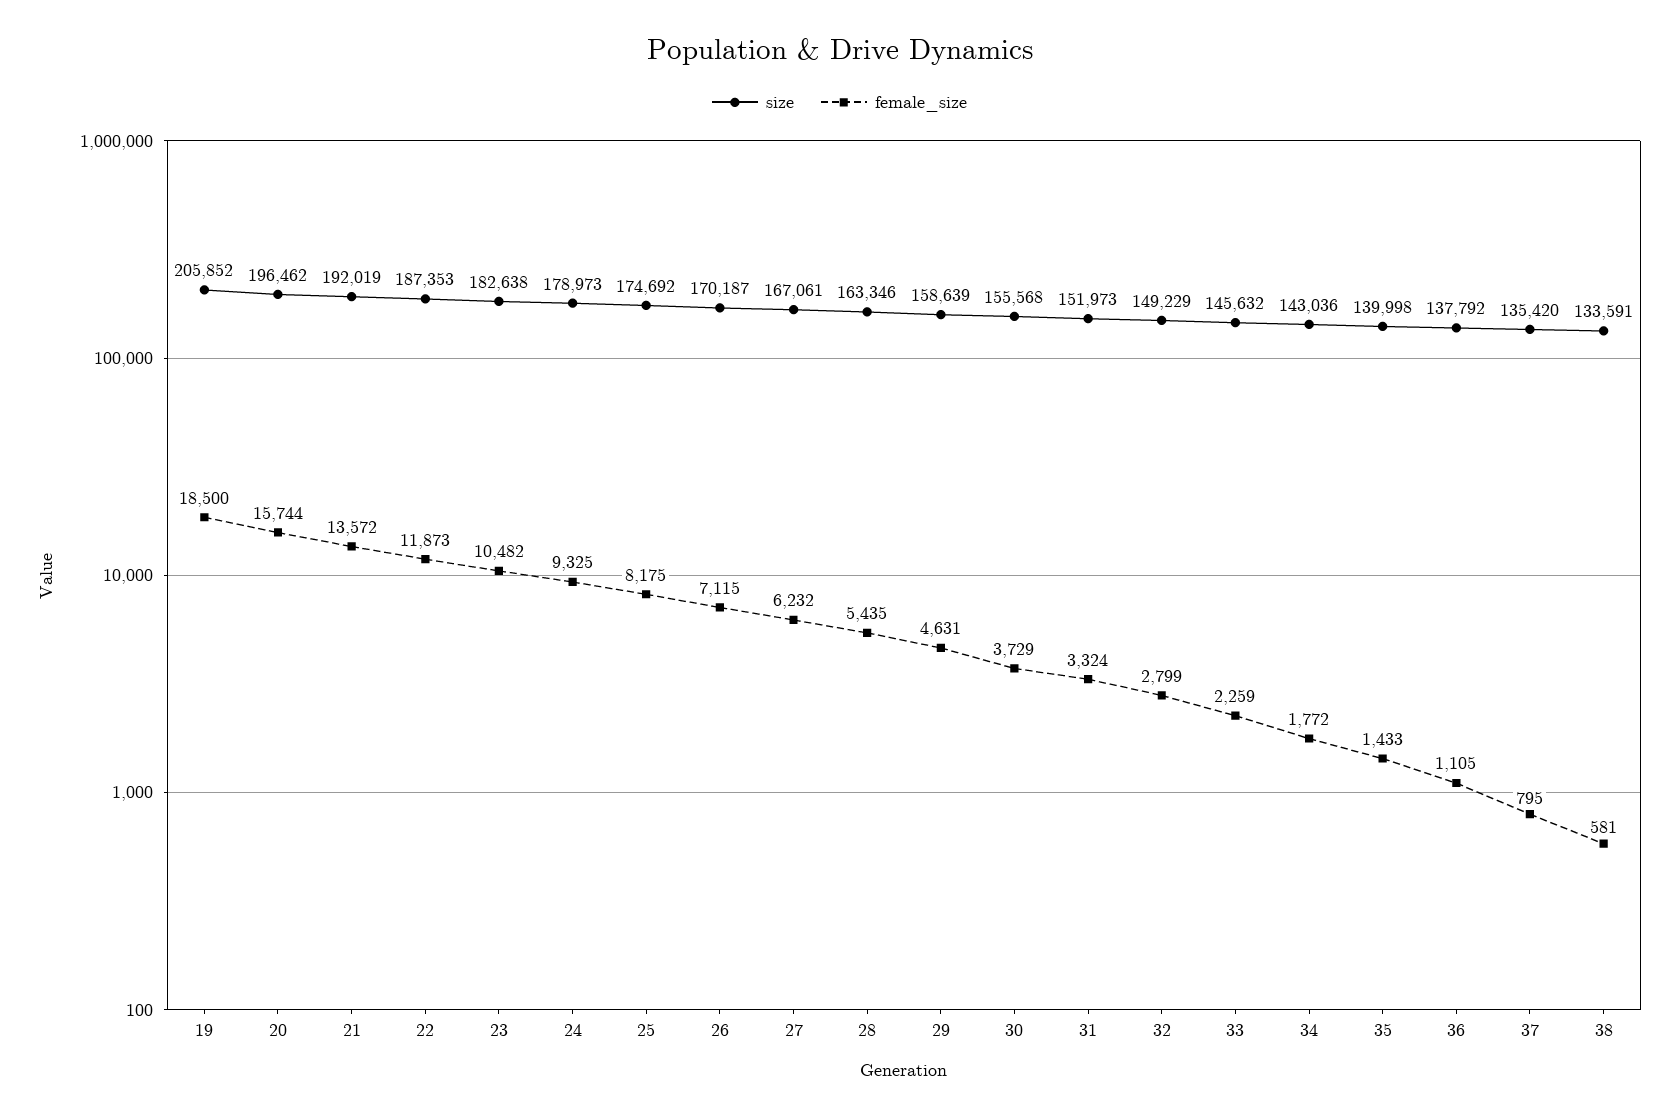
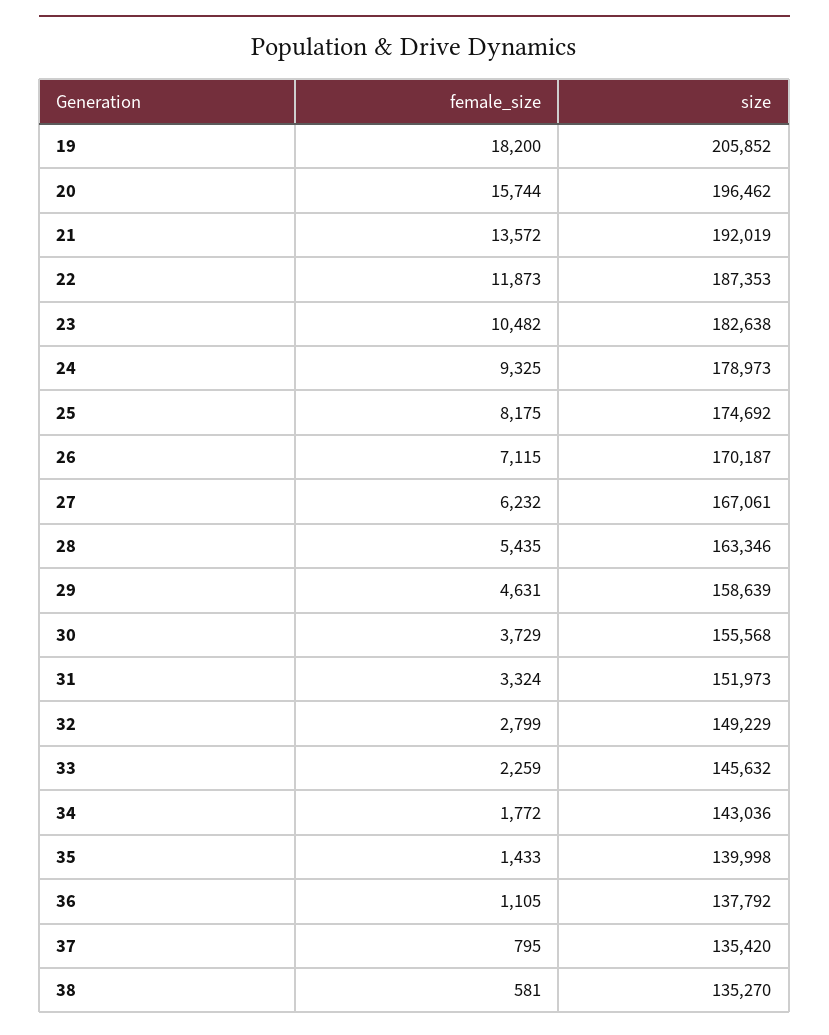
female_size, 19: 18500 -> 18200
size, 38: 133591 -> 135270

